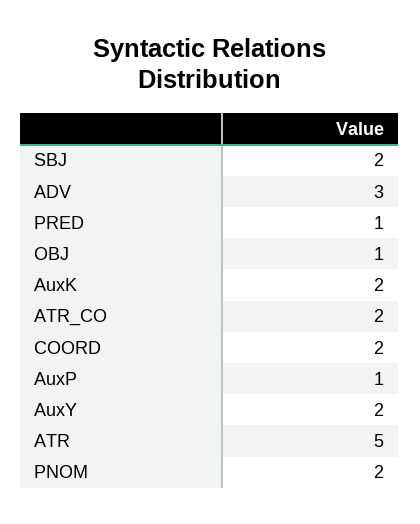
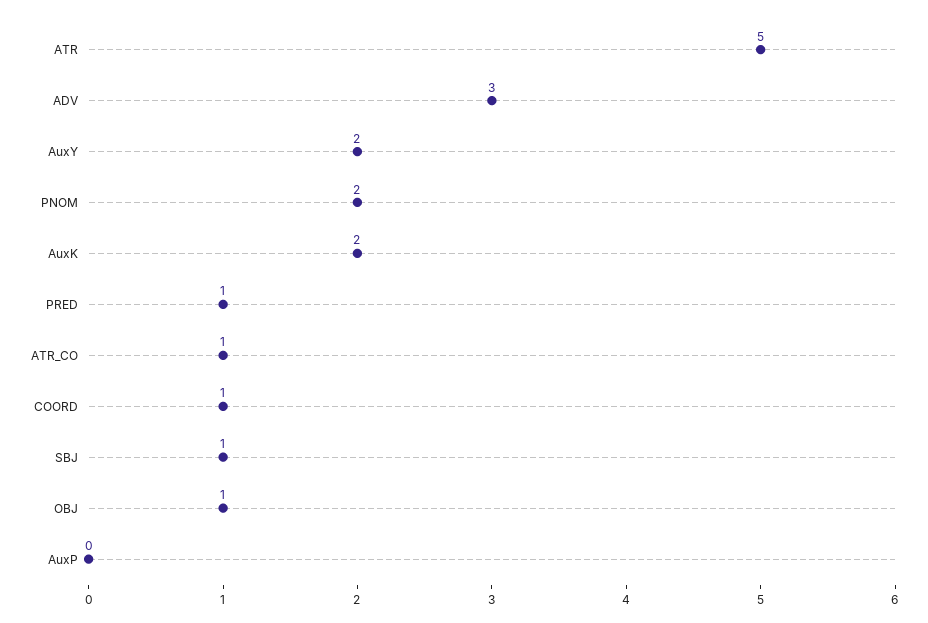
SBJ: 2 -> 1
ATR_CO: 2 -> 1
COORD: 2 -> 1
AuxP: 1 -> 0

